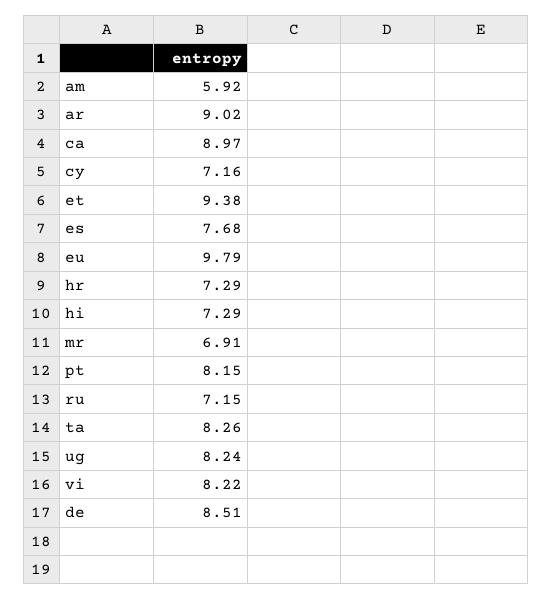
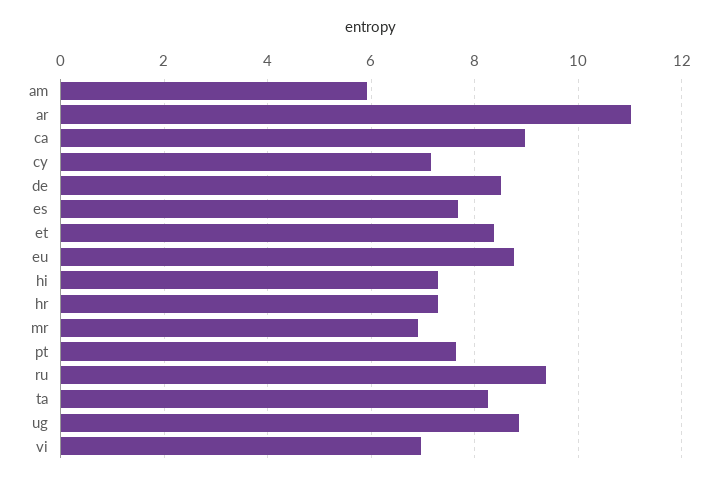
ar: 9.02 -> 11
et: 9.38 -> 8.4
eu: 9.79 -> 8.8
pt: 8.15 -> 7.6
ru: 7.15 -> 9.4
ug: 8.24 -> 8.8
vi: 8.22 -> 7

